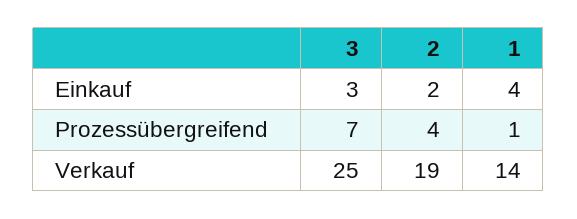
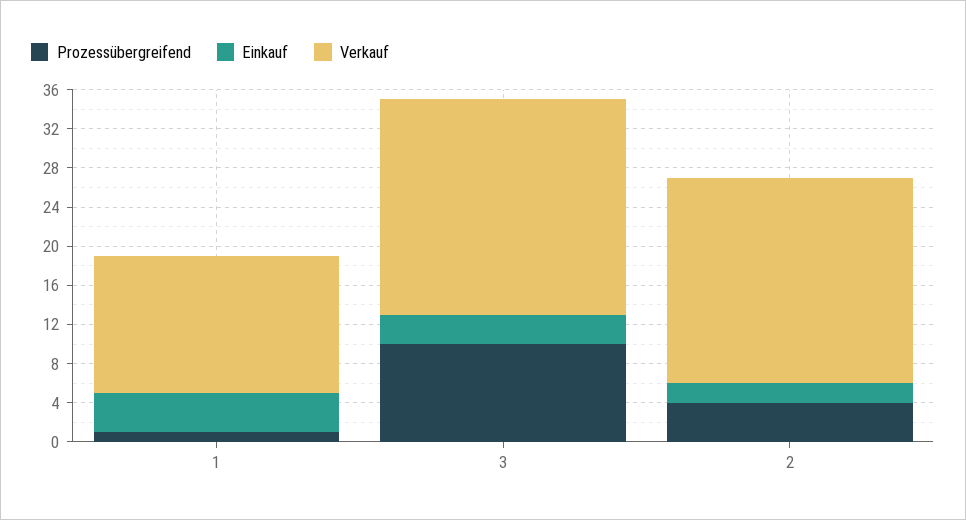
Prozessübergreifend, 3: 7 -> 10
Verkauf, 3: 25 -> 22
Verkauf, 2: 19 -> 21

